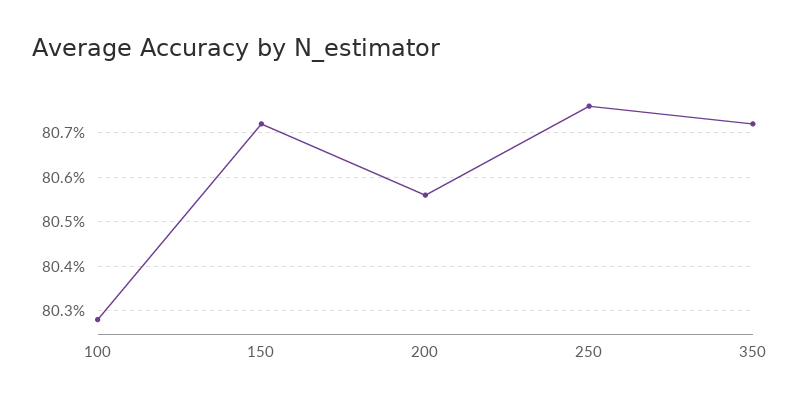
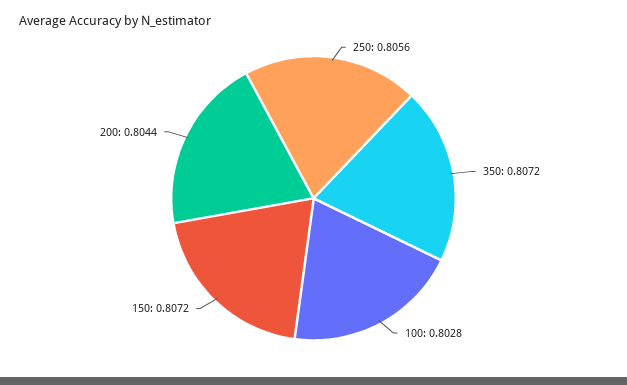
200: 0.8055 -> 0.8044
250: 0.8075 -> 0.8056

